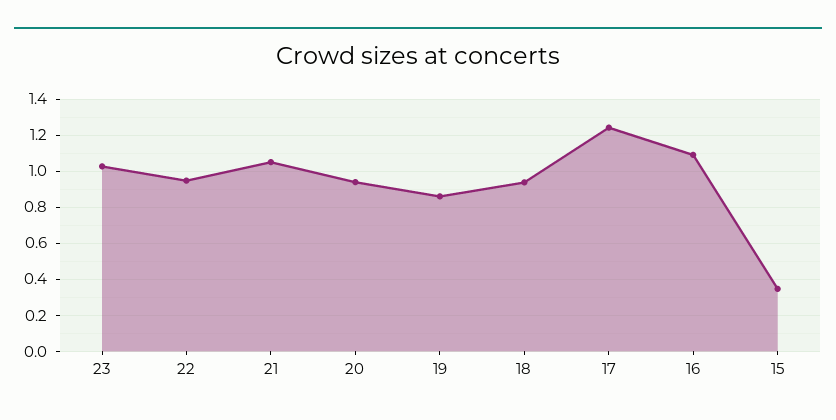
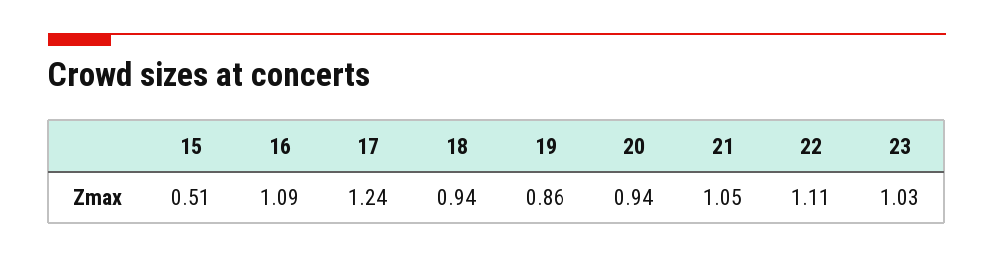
22: 0.95 -> 1.11
15: 0.35 -> 0.51

